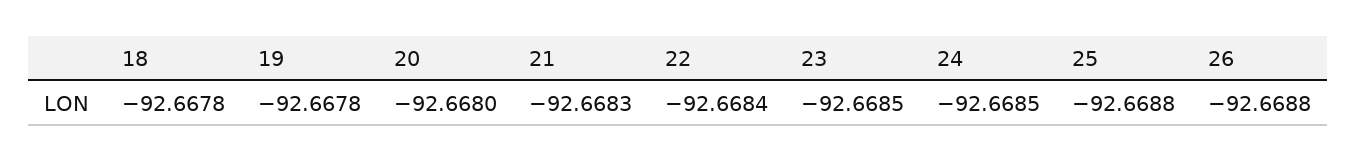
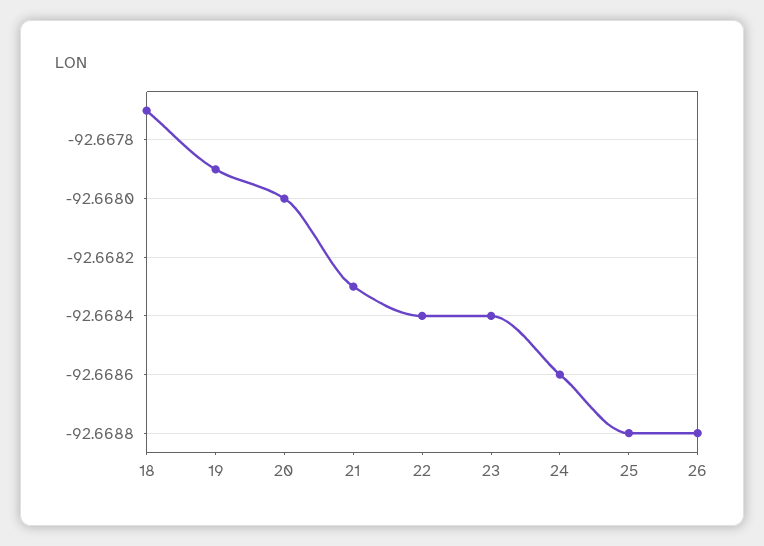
18: -92.6678 -> -92.6677
19: -92.6678 -> -92.6679
23: -92.6685 -> -92.6684
24: -92.6685 -> -92.6686

